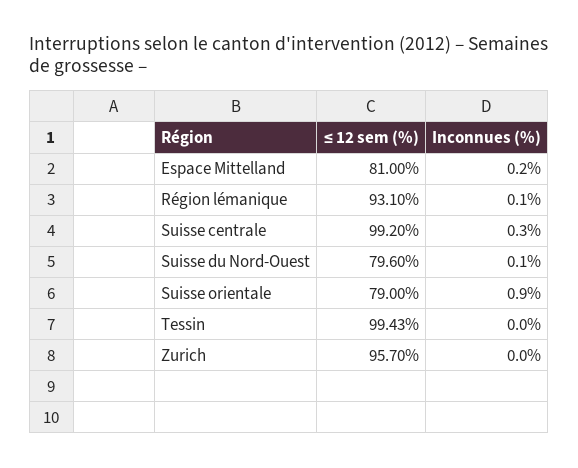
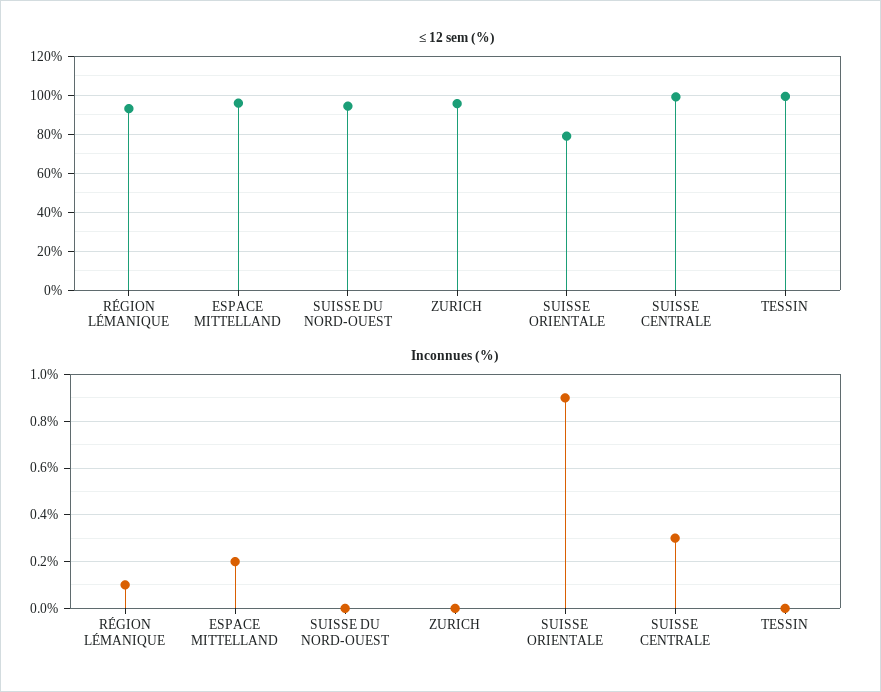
≤ 12 sem (%), Espace Mittelland: 81 -> 95
≤ 12 sem (%), Suisse du Nord-Ouest: 79.6 -> 95
Inconnues (%), Suisse du Nord-Ouest: 0.1 -> 0

